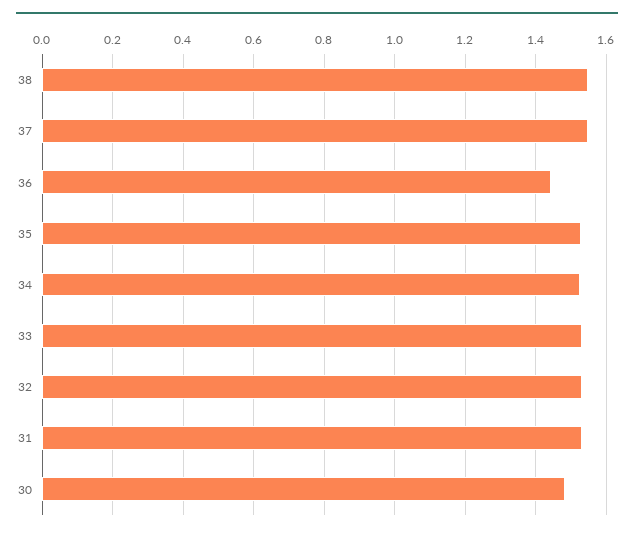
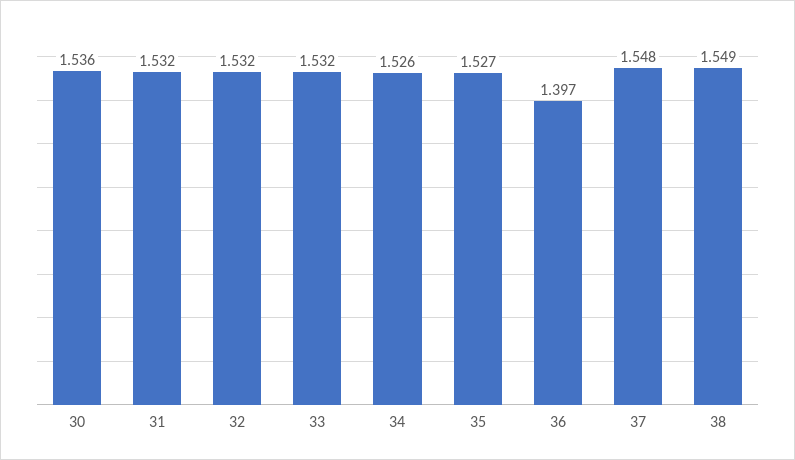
36: 1.44 -> 1.397
30: 1.48 -> 1.536

